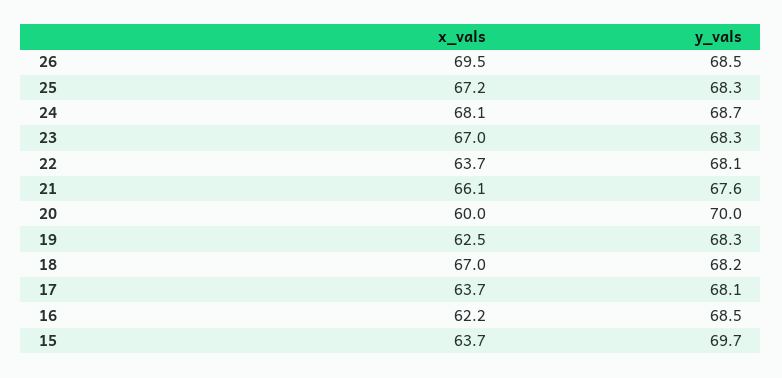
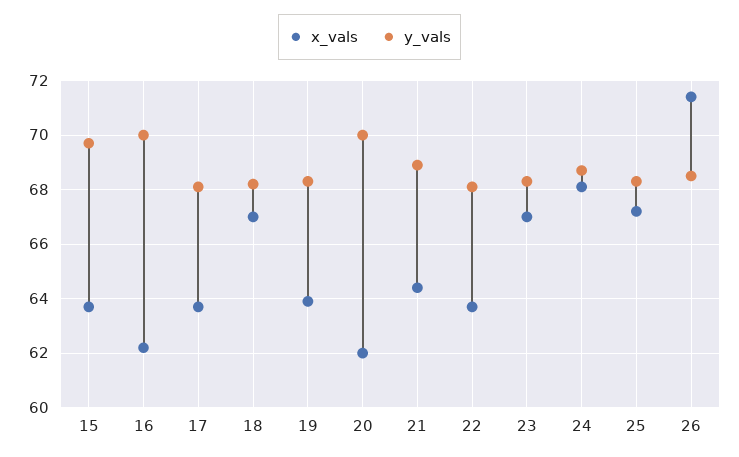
x_vals, 26: 69.5 -> 71.5
x_vals, 21: 66.1 -> 64.5
y_vals, 21: 67.6 -> 69
x_vals, 20: 60 -> 62
x_vals, 19: 62.5 -> 64
y_vals, 16: 68.5 -> 70

